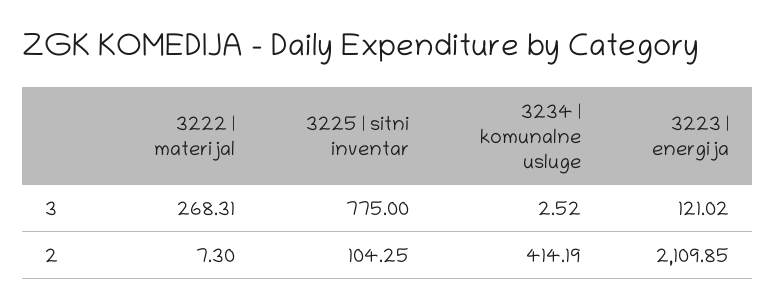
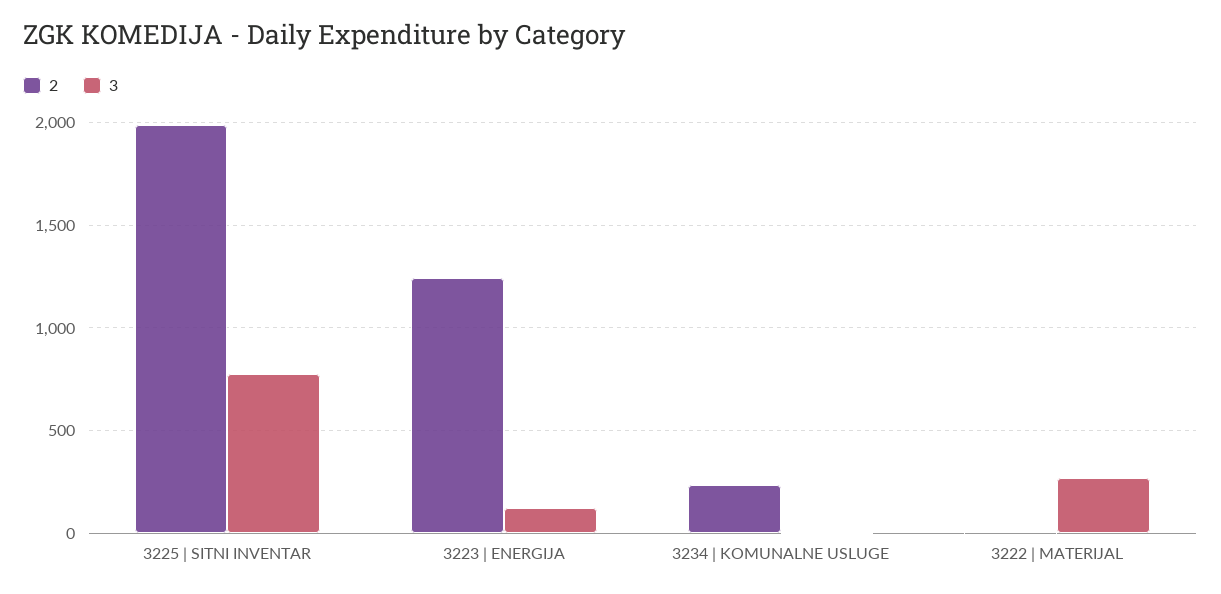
2, 3225 | sitni inventar: 104.25 -> 2000
2, 3234 | komunalne usluge: 414.19 -> 250
2, 3223 | energija: 2109.85 -> 1250

